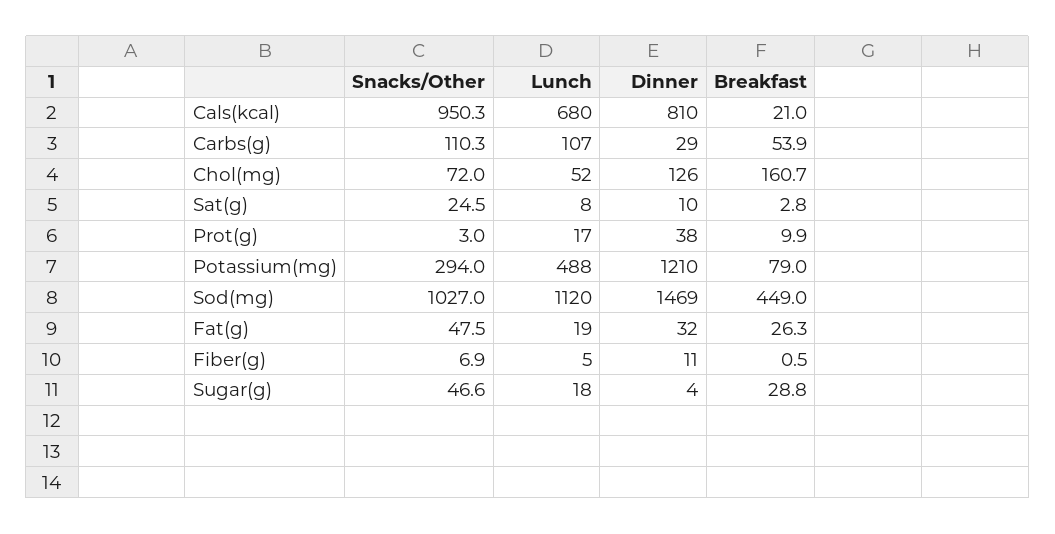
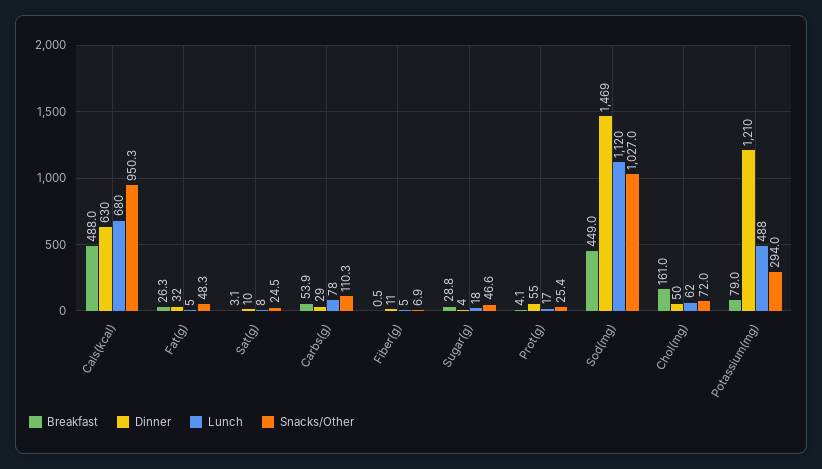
Dinner, Cals(kcal): 810 -> 630
Breakfast, Cals(kcal): 21 -> 488
Lunch, Carbs(g): 107 -> 78
Lunch, Chol(mg): 52 -> 62
Dinner, Chol(mg): 126 -> 50
Breakfast, Chol(mg): 160.7 -> 161
Breakfast, Sat(g): 2.8 -> 3.1
Snacks/Other, Prot(g): 3 -> 25.4
Dinner, Prot(g): 38 -> 55
Breakfast, Prot(g): 9.9 -> 4.1
Snacks/Other, Fat(g): 47.5 -> 48.3
Lunch, Fat(g): 19 -> 5

